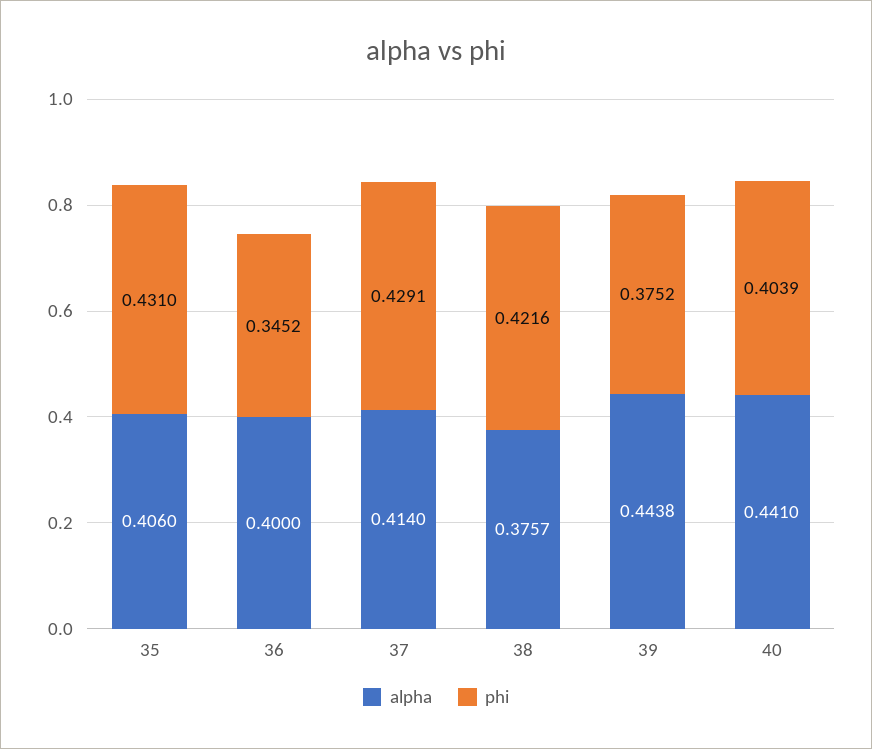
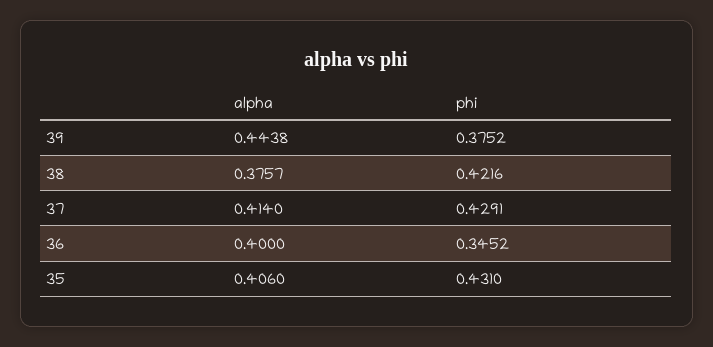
alpha, 40: 0.441 -> none
phi, 40: 0.4039 -> none

